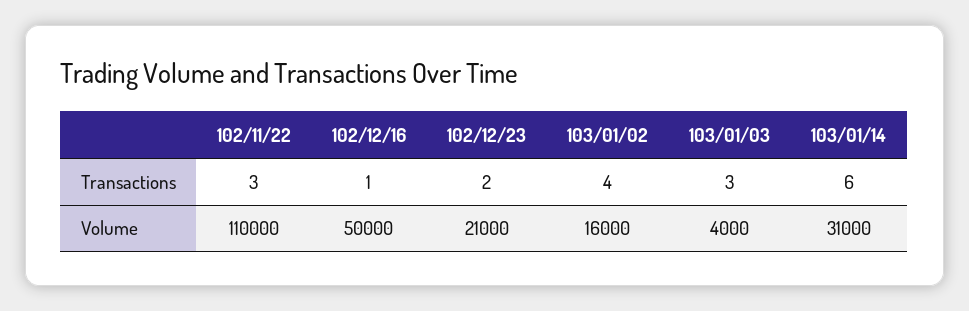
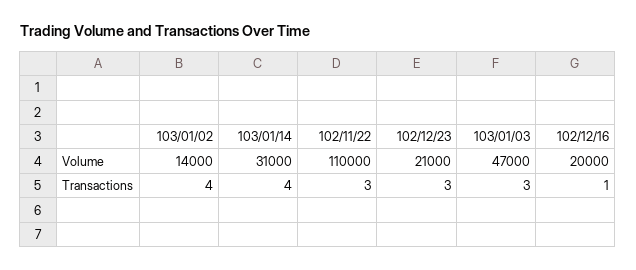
102/12/23, Transactions: 2 -> 3
103/01/14, Transactions: 6 -> 4
102/12/16, Volume: 50000 -> 20000
103/01/02, Volume: 16000 -> 14000
103/01/03, Volume: 4000 -> 47000

